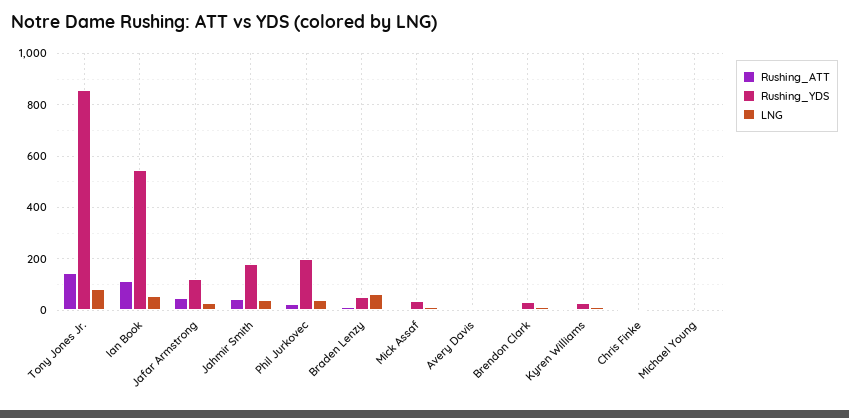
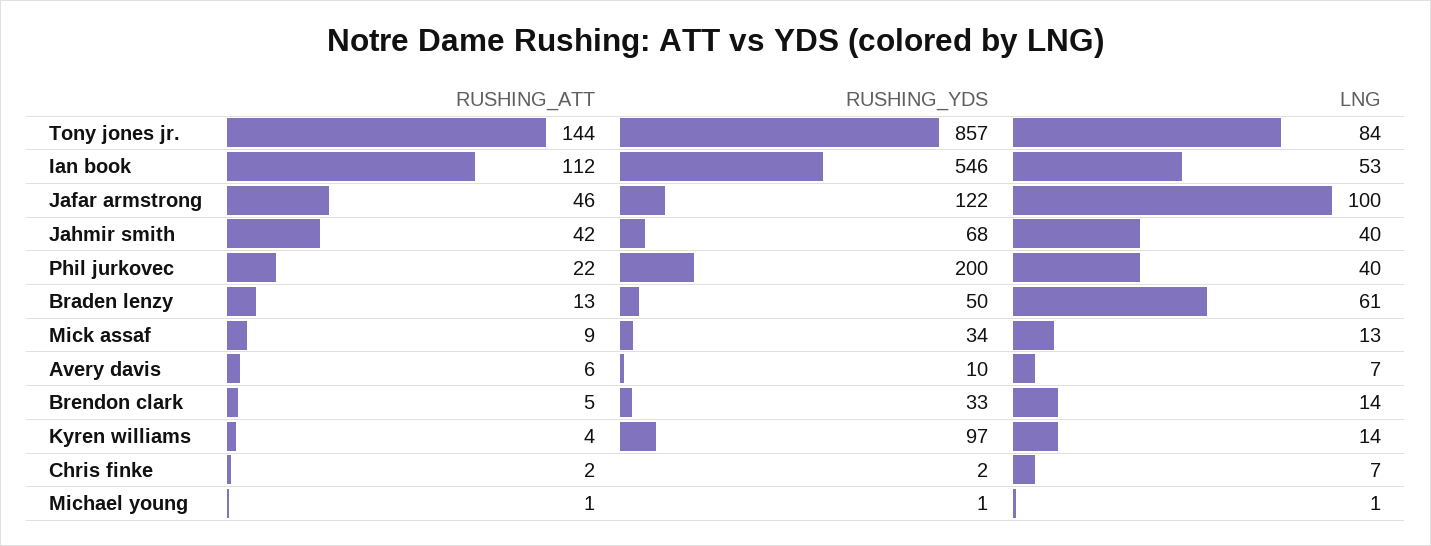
LNG, Jafar Armstrong: 25 -> 100
Rushing_YDS, Jahmir Smith: 175 -> 68
Rushing_YDS, Kyren Williams: 25 -> 97

